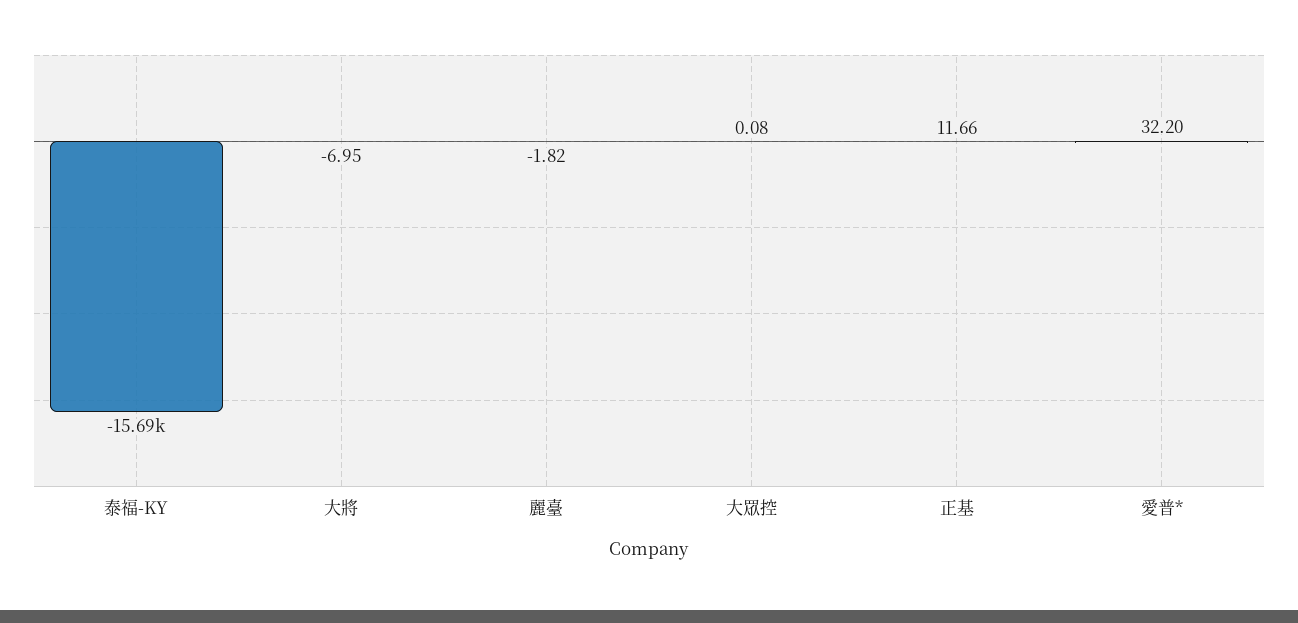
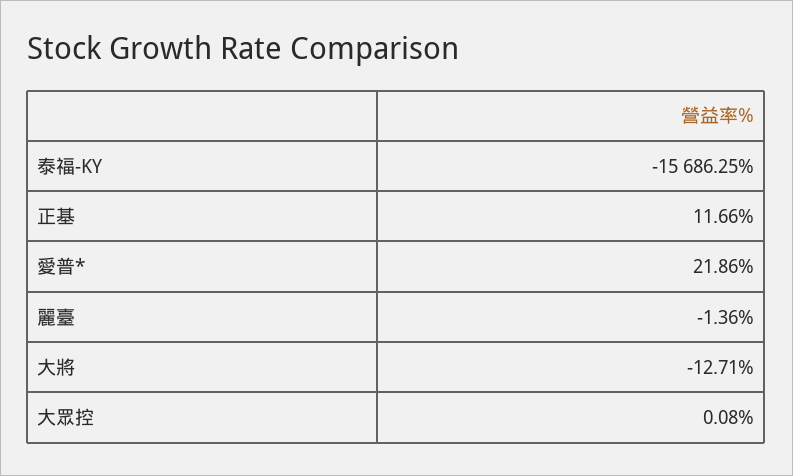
大將: -6.95 -> -12.71
麗臺: -1.82 -> -1.36
愛普*: 32.2 -> 21.86

